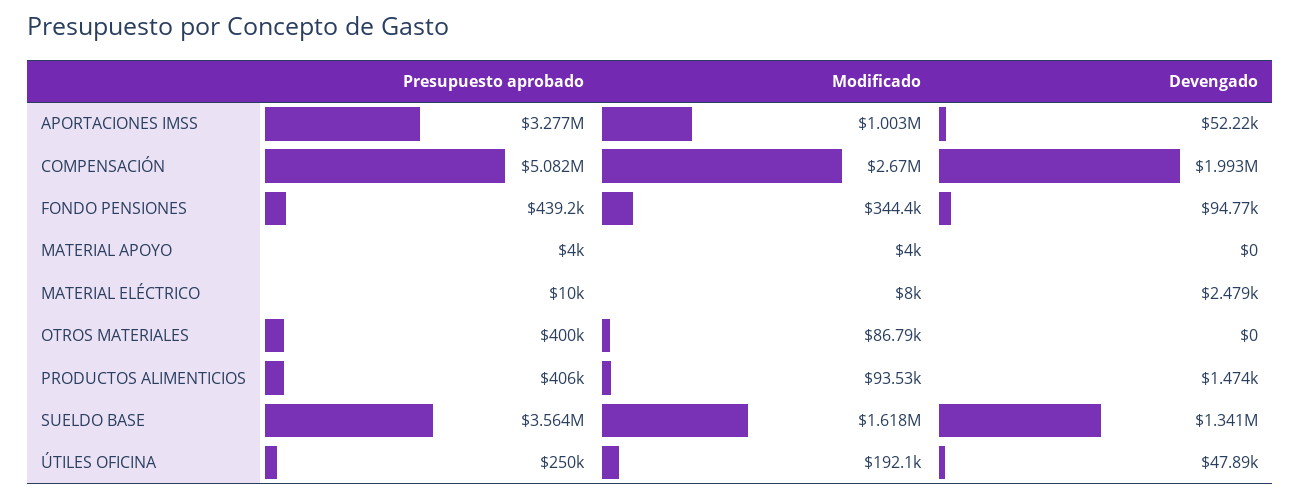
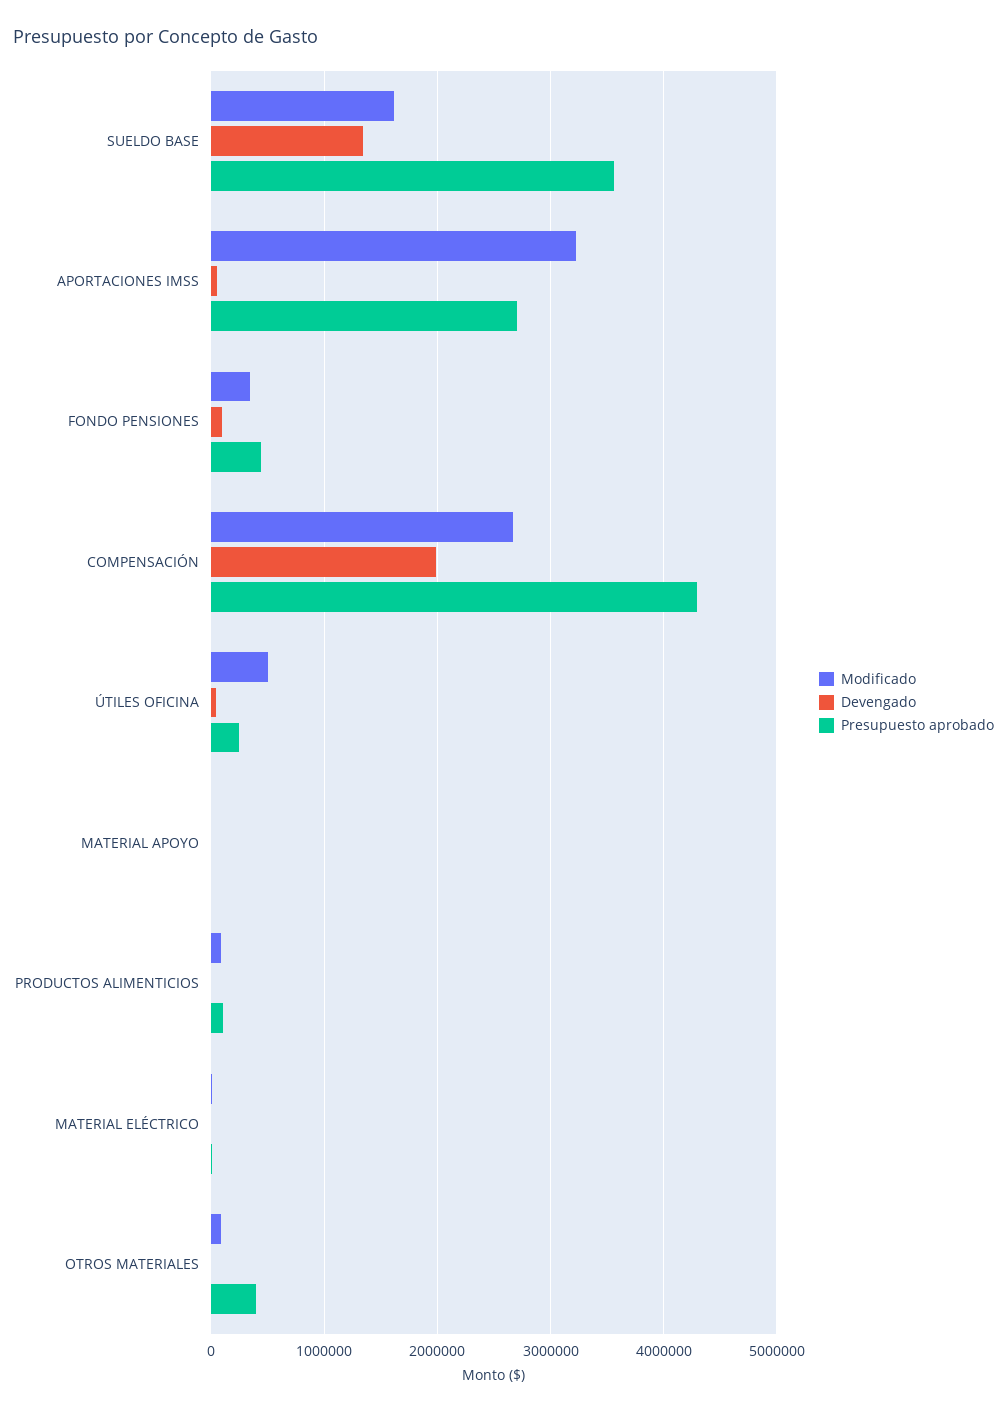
Presupuesto aprobado, APORTACIONES IMSS: 3277000 -> 2700000
Modificado, APORTACIONES IMSS: 1003000 -> 3200000
Presupuesto aprobado, COMPENSACIÓN: 5082000 -> 4300000
Presupuesto aprobado, PRODUCTOS ALIMENTICIOS: 406000 -> 100000
Modificado, ÚTILES OFICINA: 192100 -> 500000

